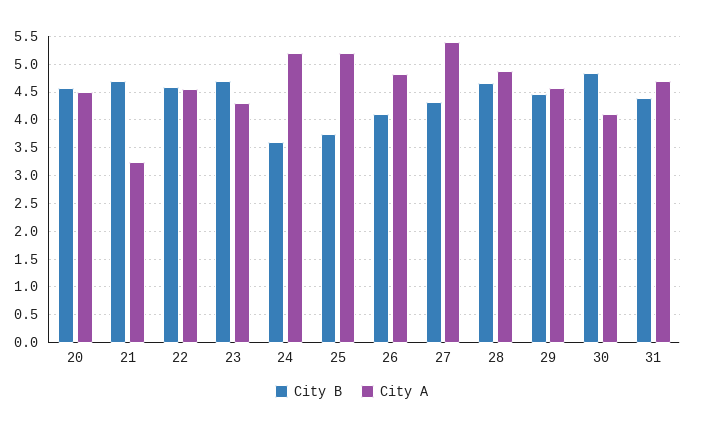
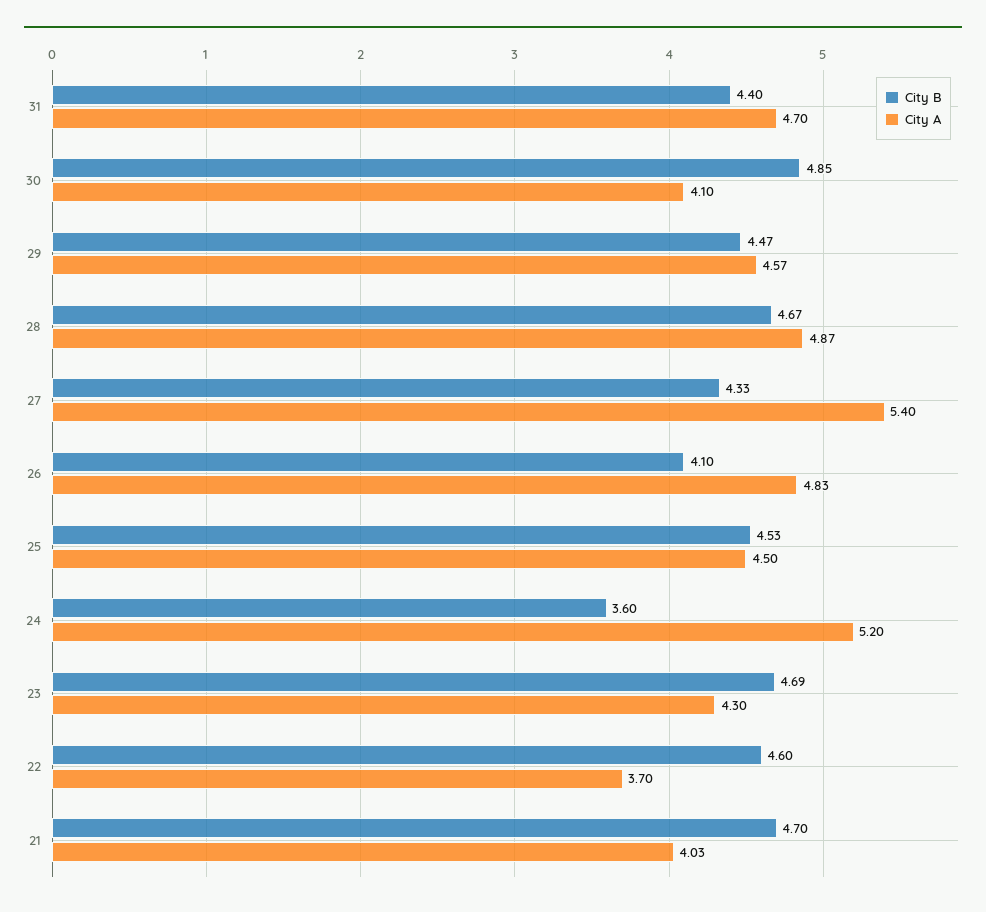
City B, 20: 4.5 -> none
City A, 20: 4.5 -> none
City A, 21: 3.25 -> 4.03
City A, 22: 4.5 -> 3.7
City B, 25: 3.75 -> 4.53
City A, 25: 5.25 -> 4.5

